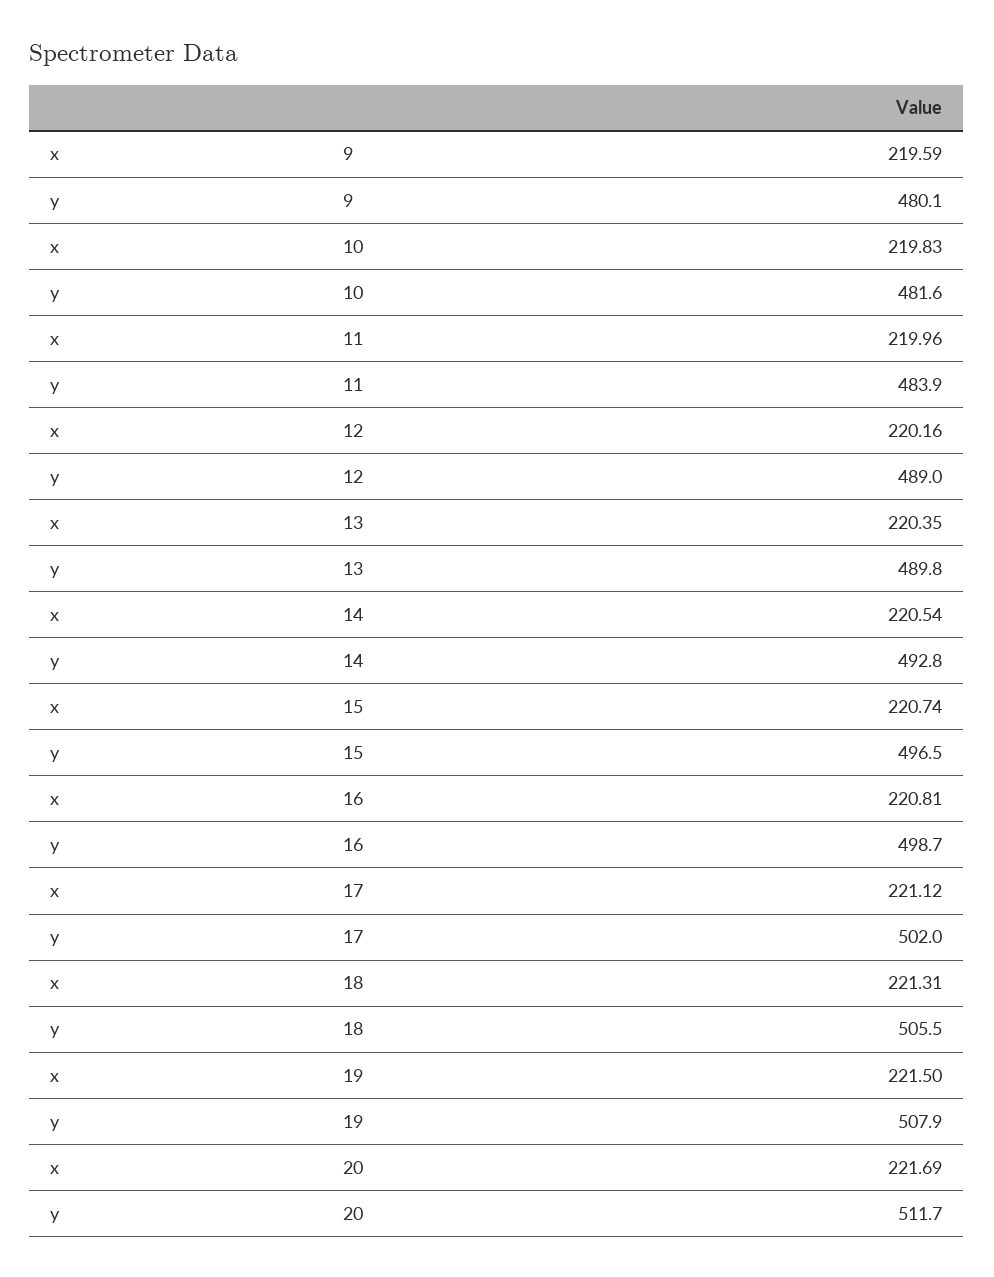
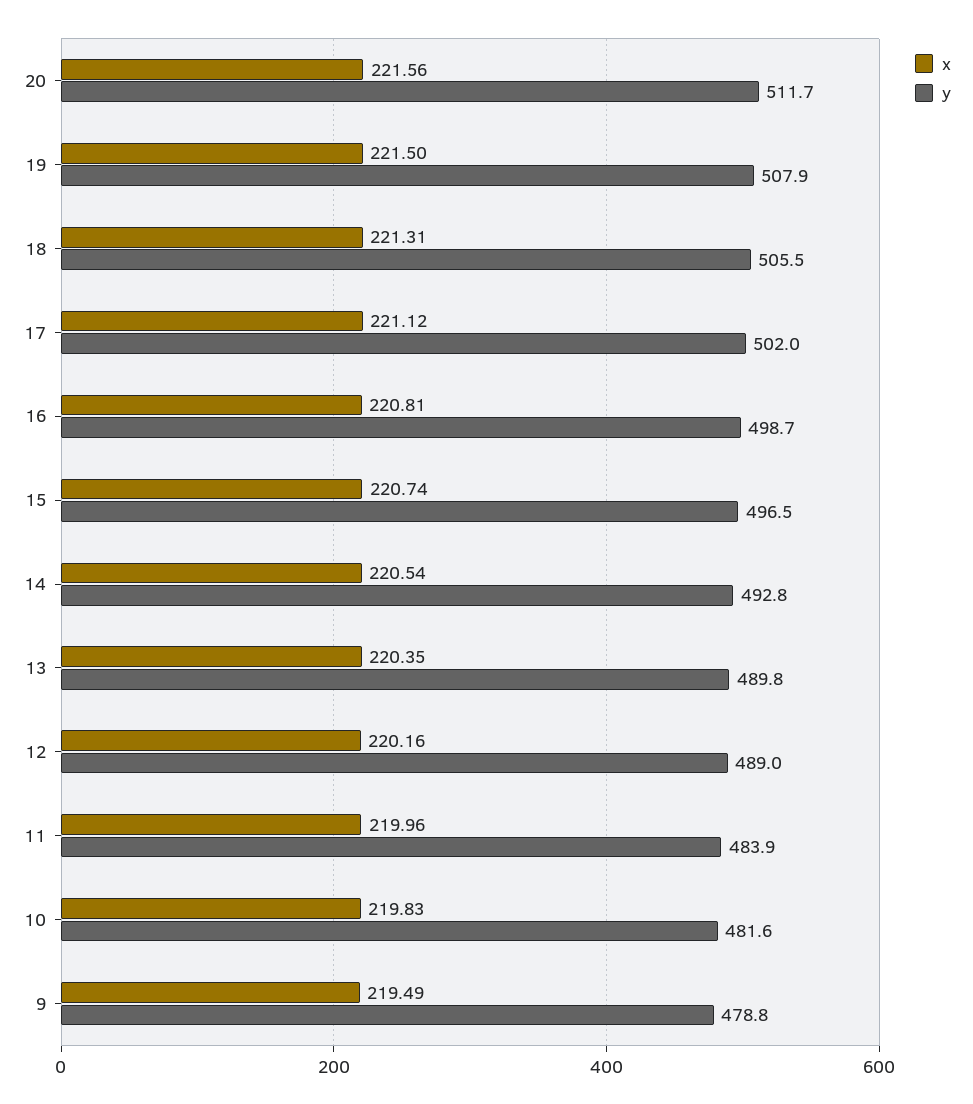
x, 9: 219.59 -> 219.49
y, 9: 480.1 -> 478.8
x, 20: 221.69 -> 221.56

